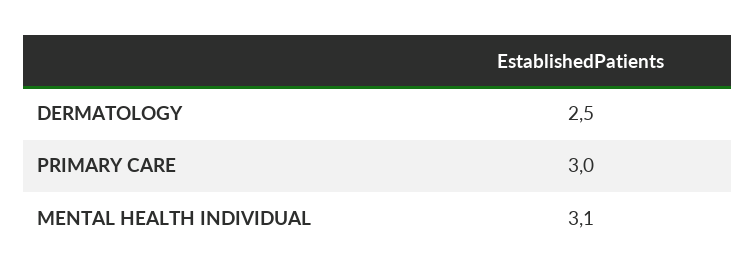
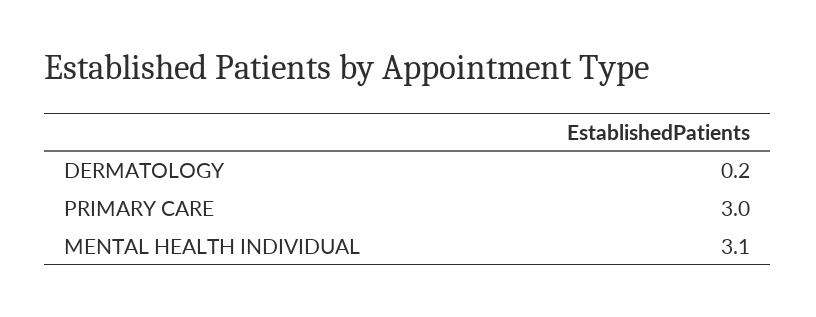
DERMATOLOGY: 2.5 -> 0.2

